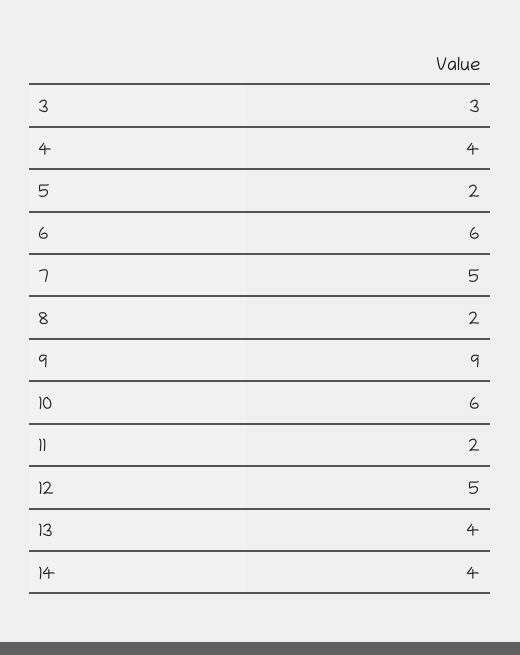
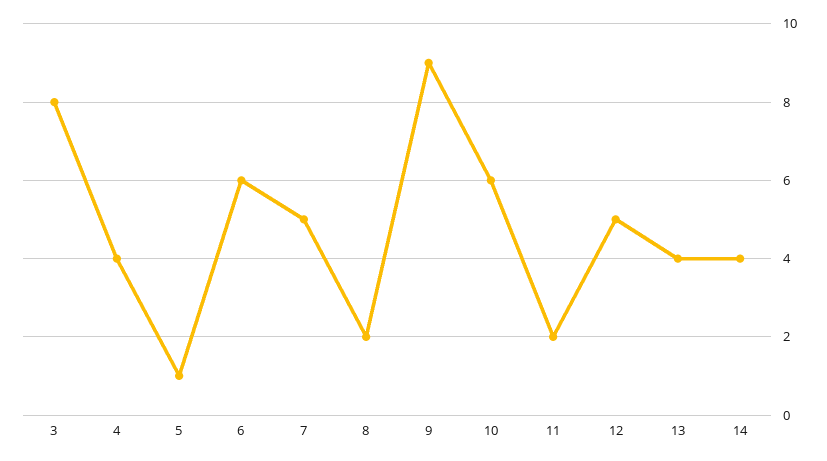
3: 3 -> 8
5: 2 -> 1

